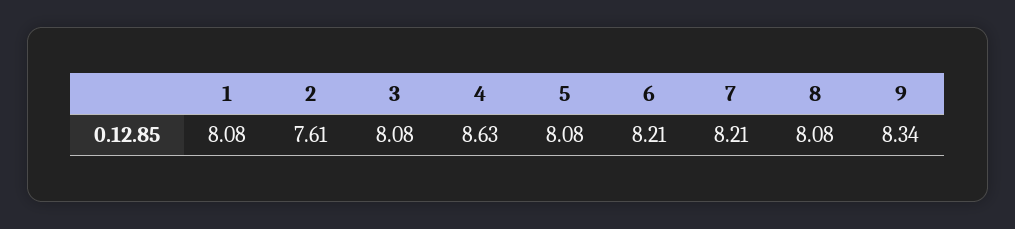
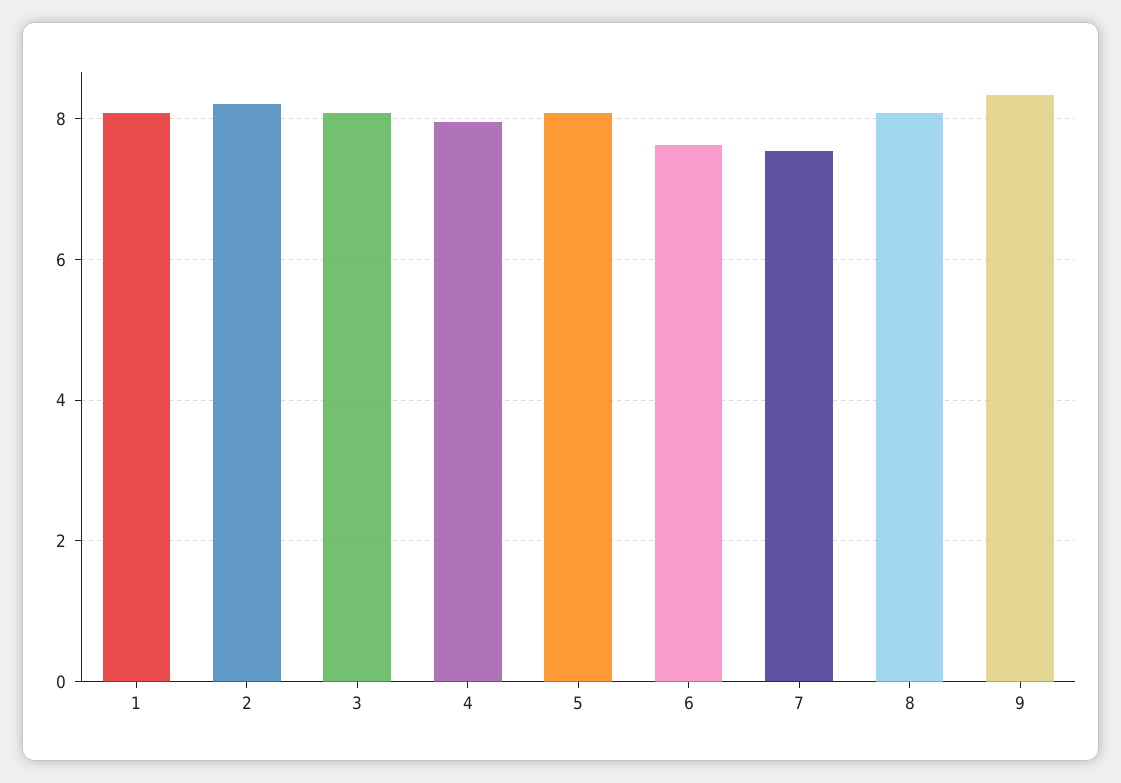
2: 7.61 -> 8.2
4: 8.63 -> 8
6: 8.21 -> 7.6
7: 8.21 -> 7.6

